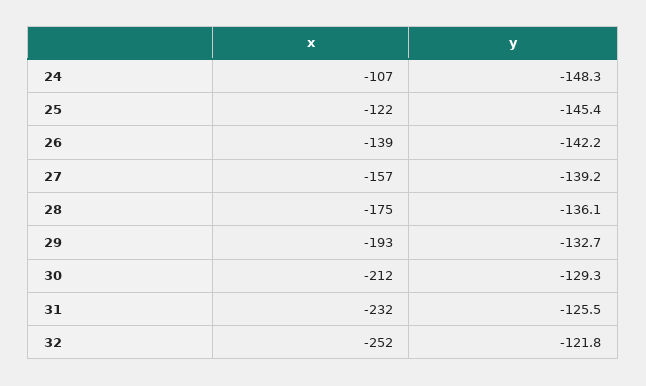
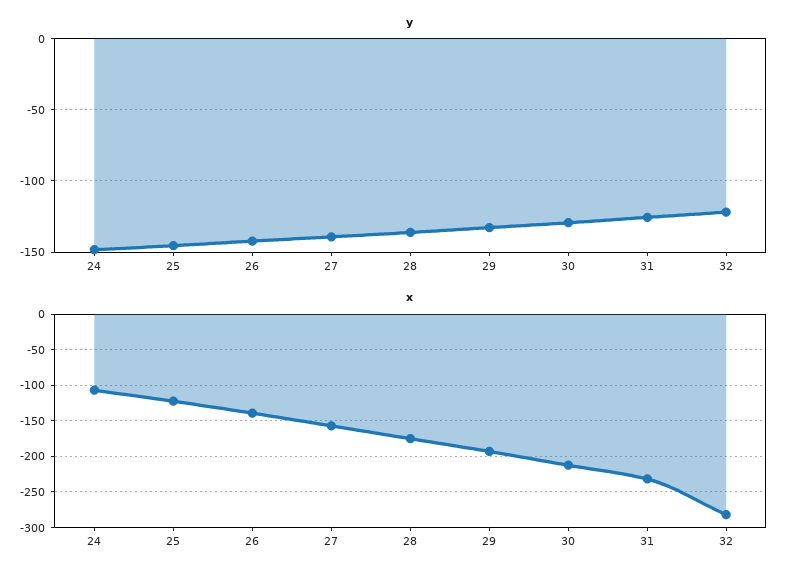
x, 32: -252 -> -280

